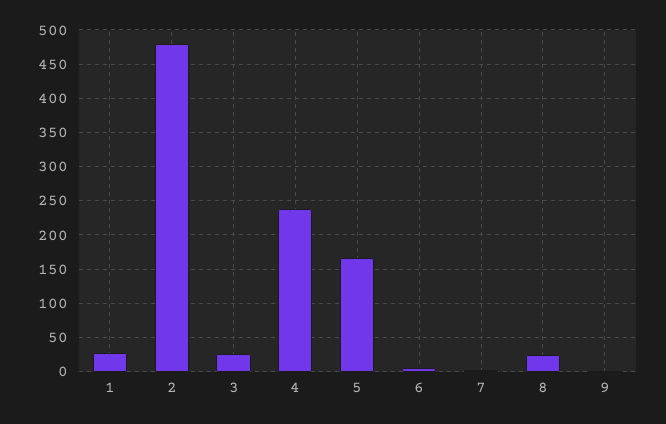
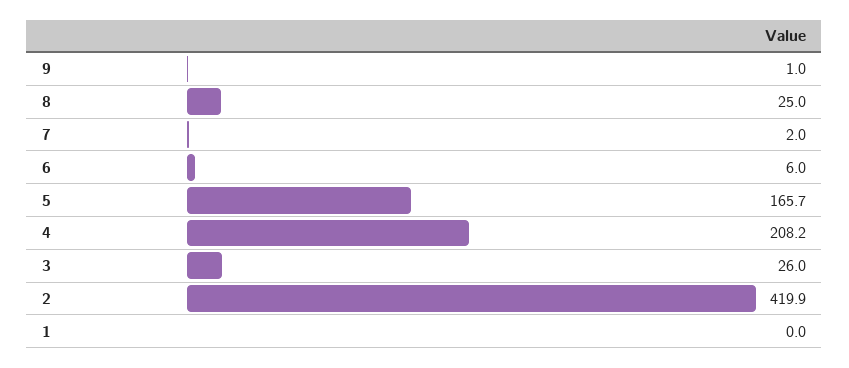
1: 30 -> 0
2: 480 -> 419.9
4: 240 -> 208.2

